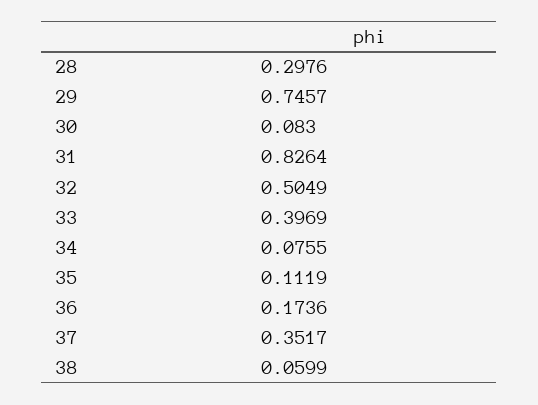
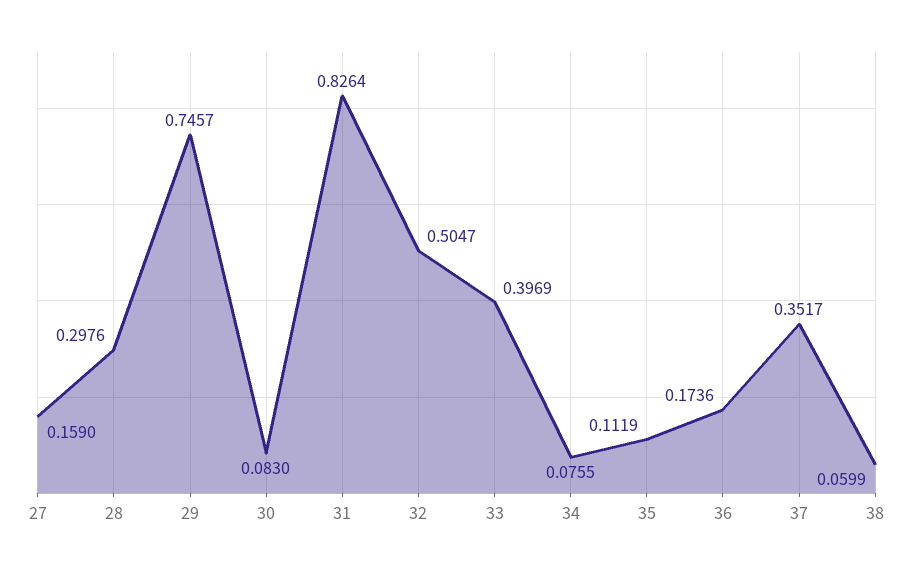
32: 0.5049 -> 0.5047
27: none -> 0.159

